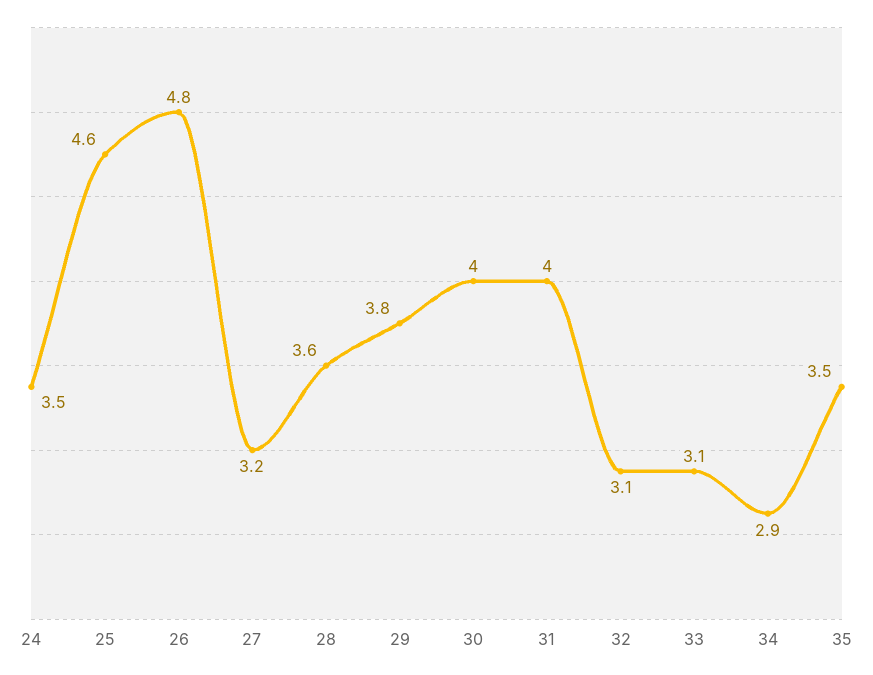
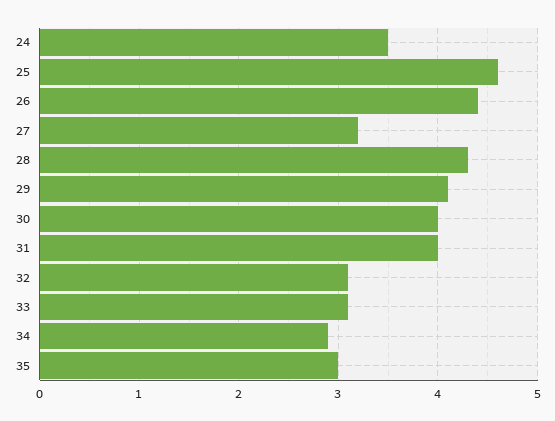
26: 4.8 -> 4.4
28: 3.6 -> 4.3
29: 3.8 -> 4.1
35: 3.5 -> 3

